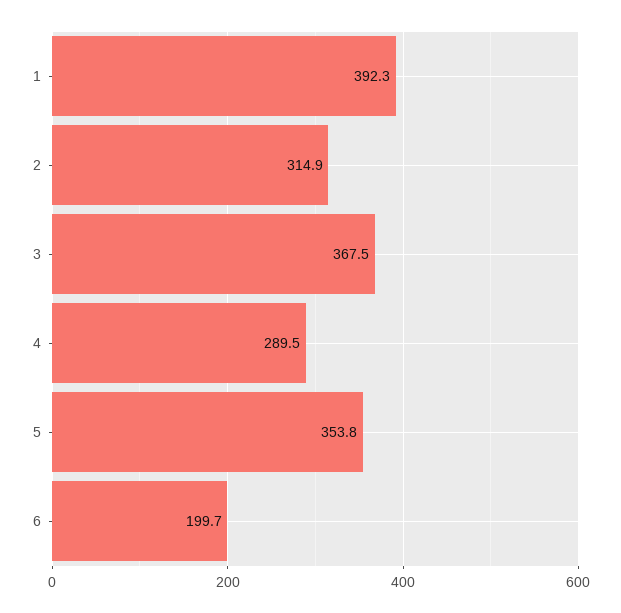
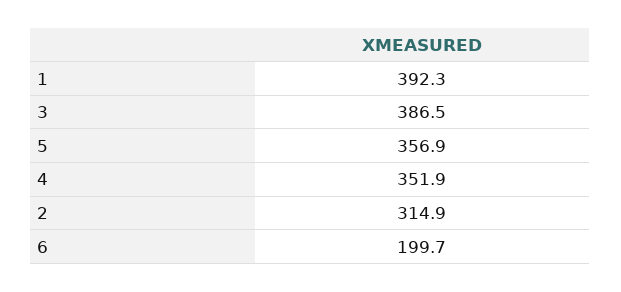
3: 367.5 -> 386.5
4: 289.5 -> 351.9
5: 353.8 -> 356.9

